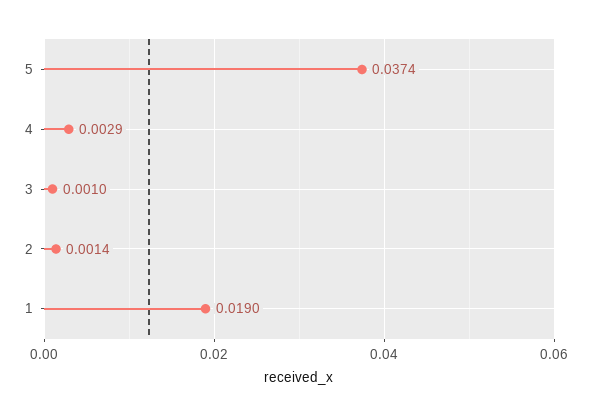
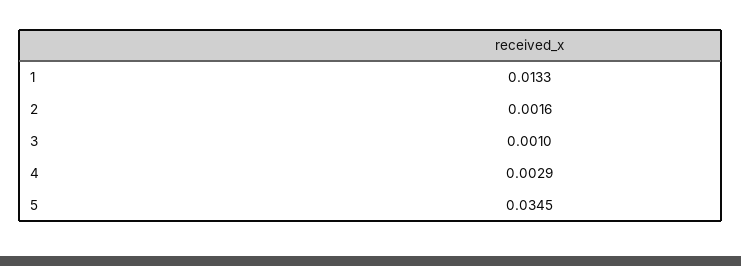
5: 0.0374 -> 0.0345
2: 0.0014 -> 0.0016
1: 0.019 -> 0.0133

